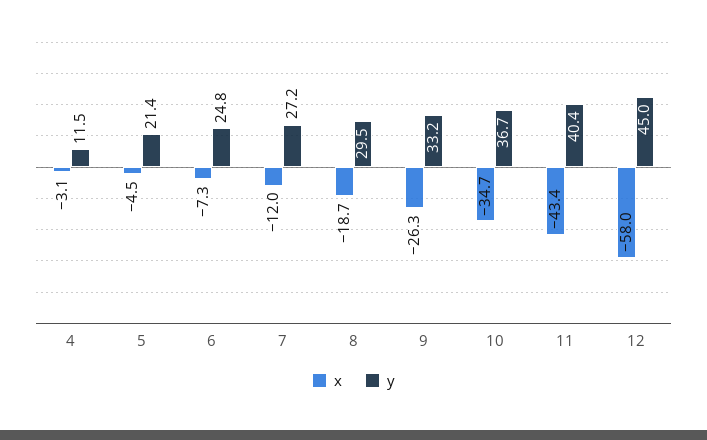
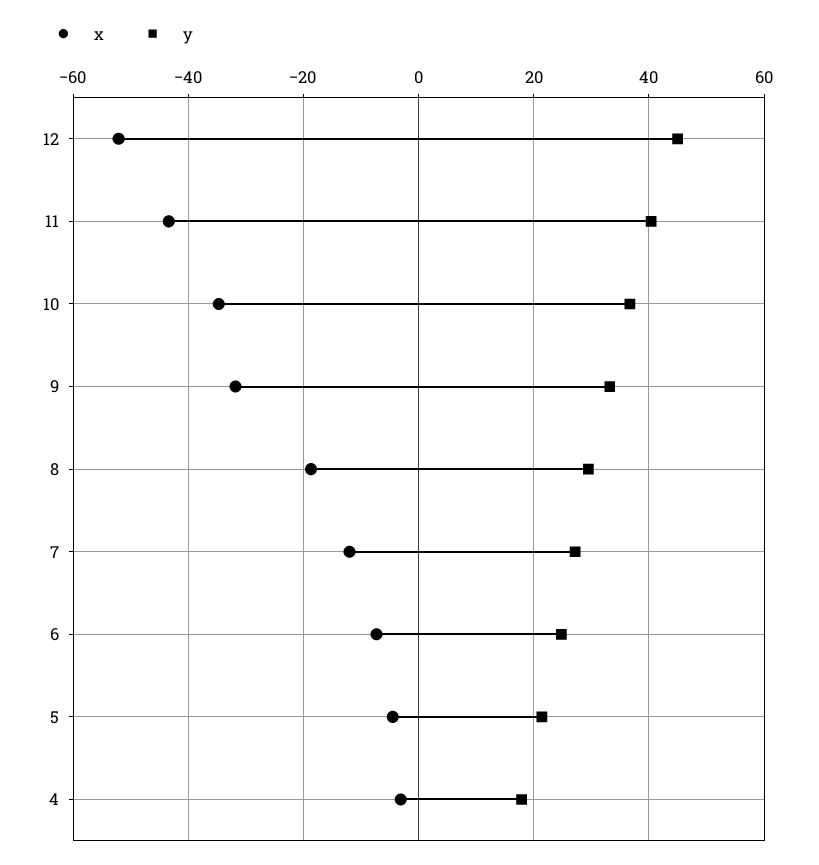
y, 4: 11.5 -> 18
x, 9: -26.3 -> -32
x, 12: -58 -> -52

